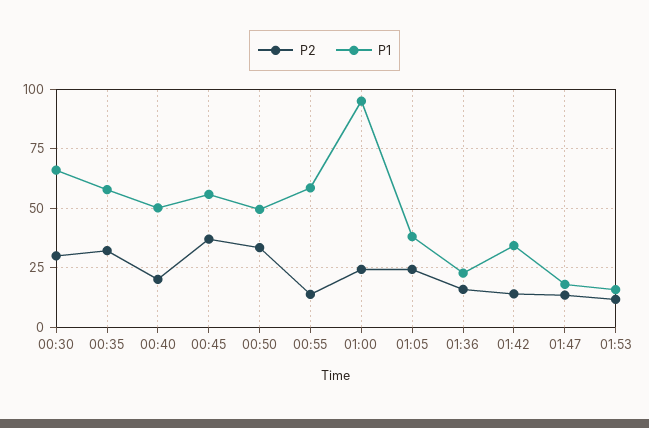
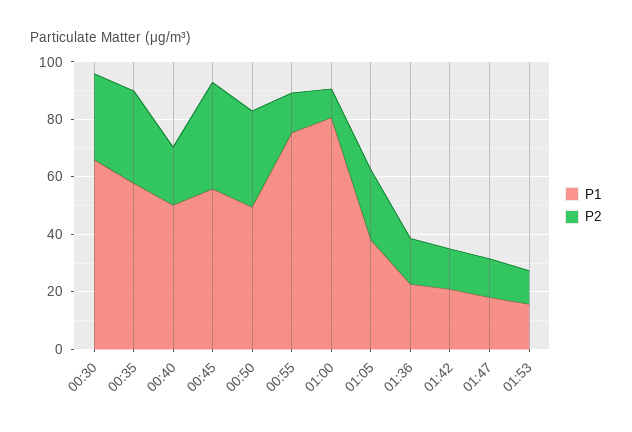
P1, 00:55: 60 -> 75
P2, 01:00: 25 -> 10
P1, 01:00: 95 -> 80
P1, 01:42: 35 -> 20

